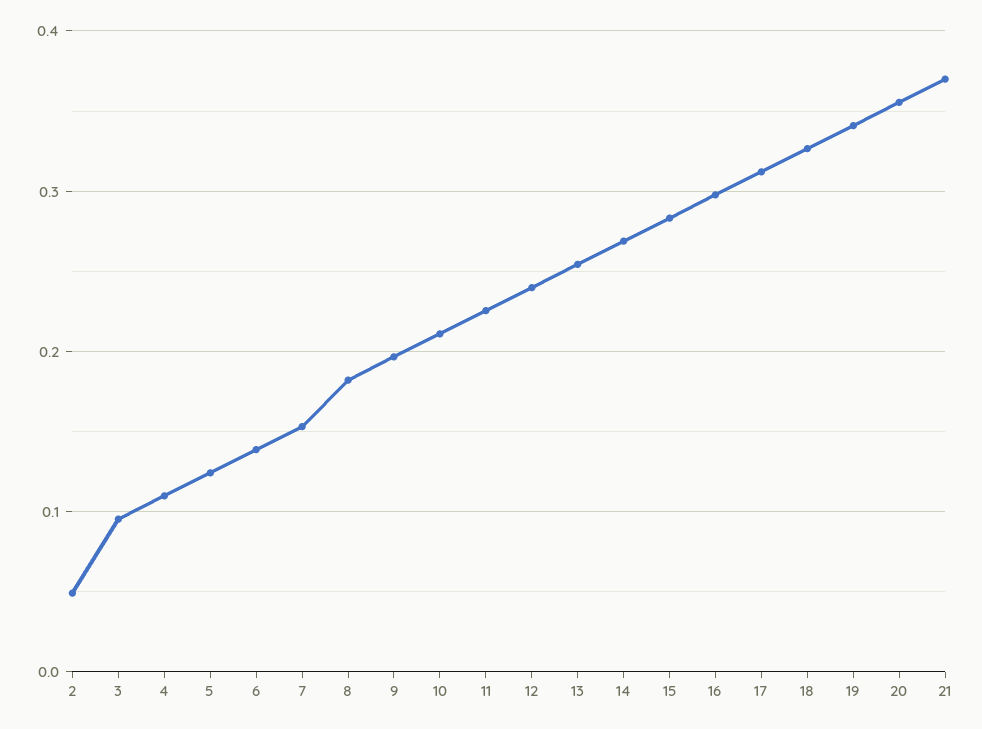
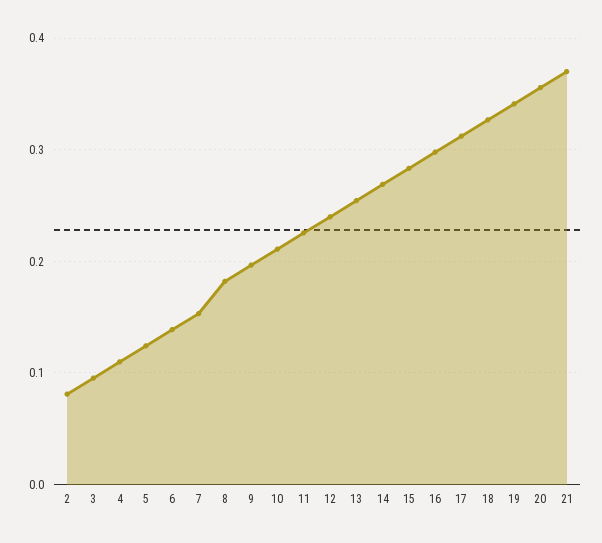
2: 0.05 -> 0.08

